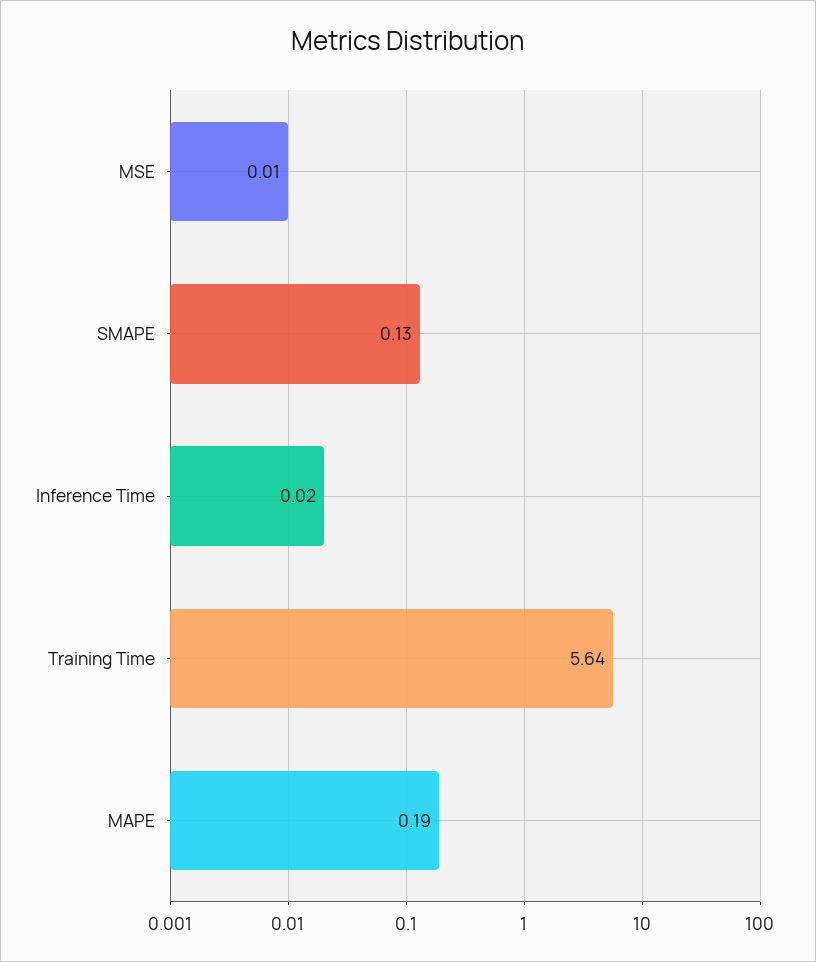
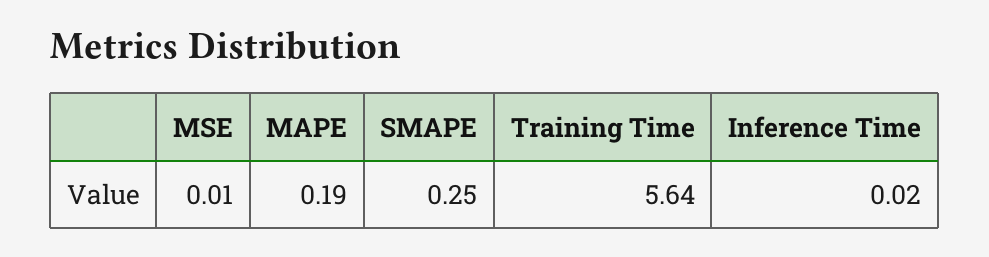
SMAPE: 0.13 -> 0.25

